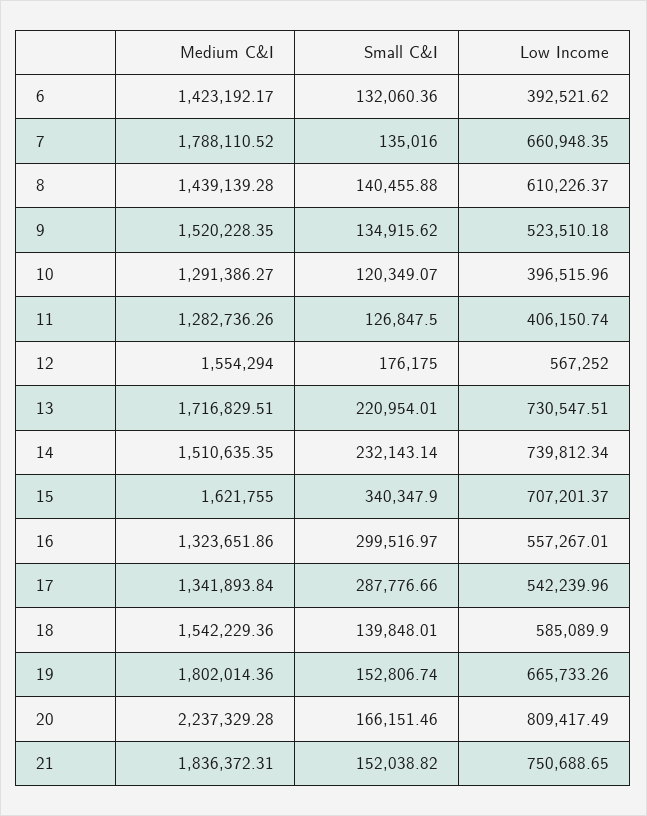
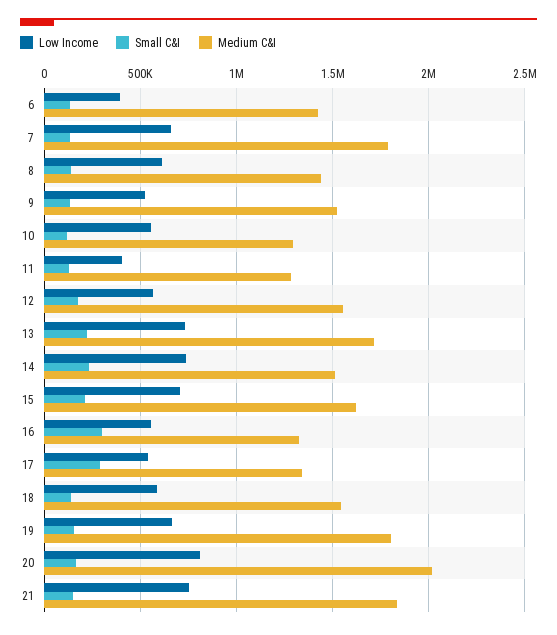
Low Income, 10: 396515.96 -> 550000
Small C&I, 15: 340347.9 -> 200000
Medium C&I, 20: 2237329.28 -> 2000000

